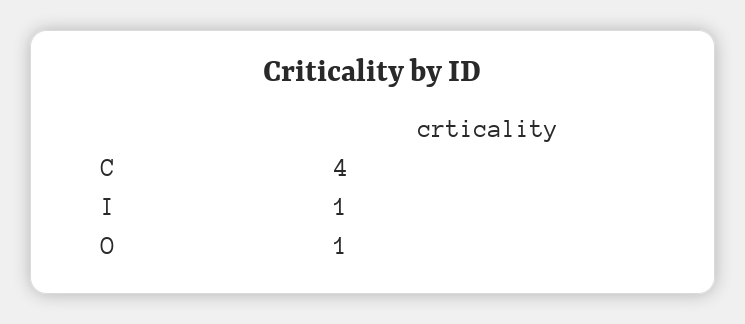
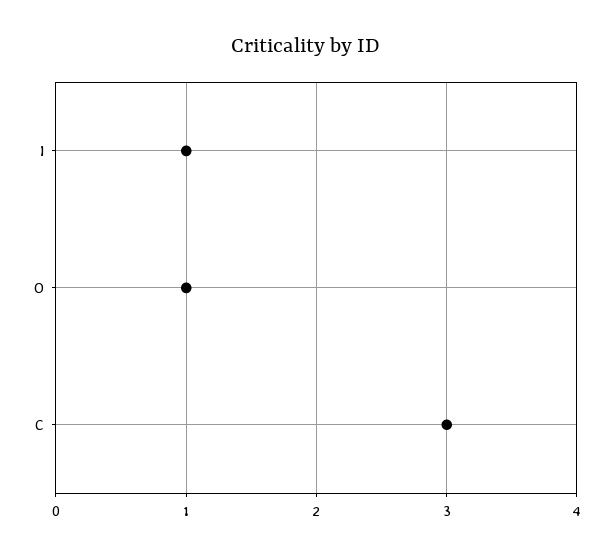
C: 4 -> 3

